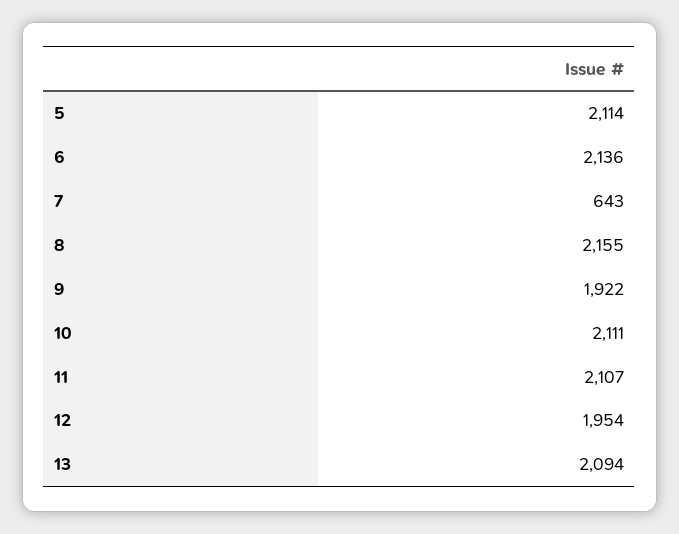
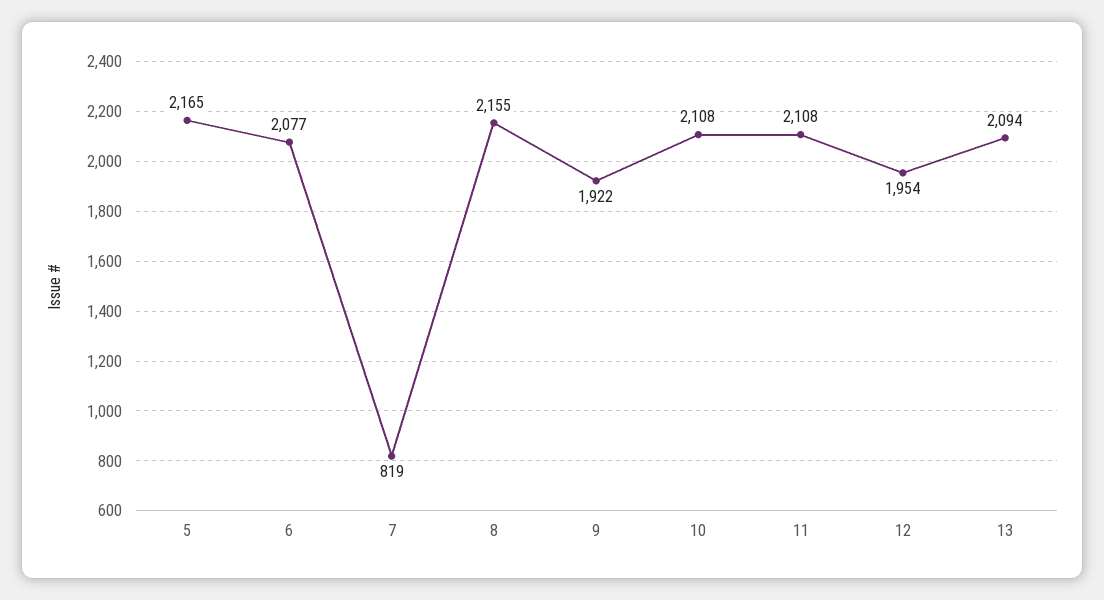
5: 2114 -> 2165
6: 2136 -> 2077
7: 643 -> 819
10: 2111 -> 2108
11: 2107 -> 2108

